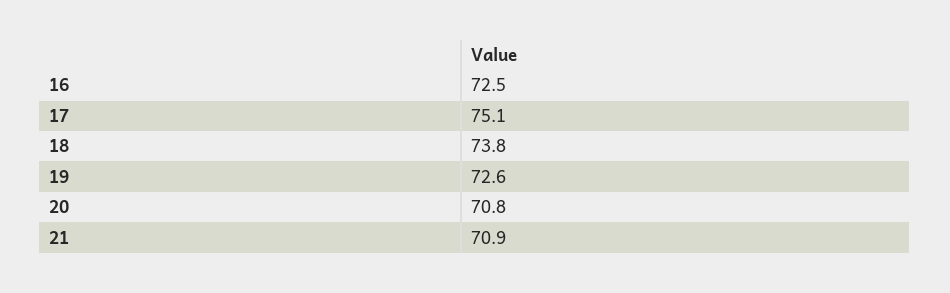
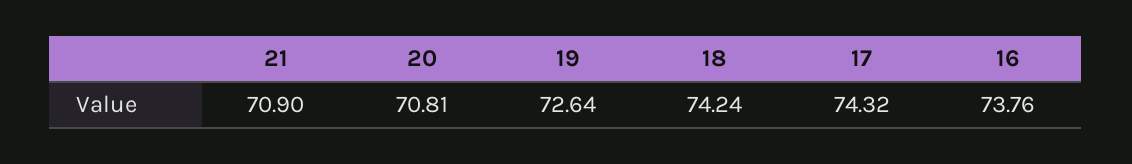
16: 72.5 -> 73.76
17: 75.1 -> 74.32
18: 73.8 -> 74.24

